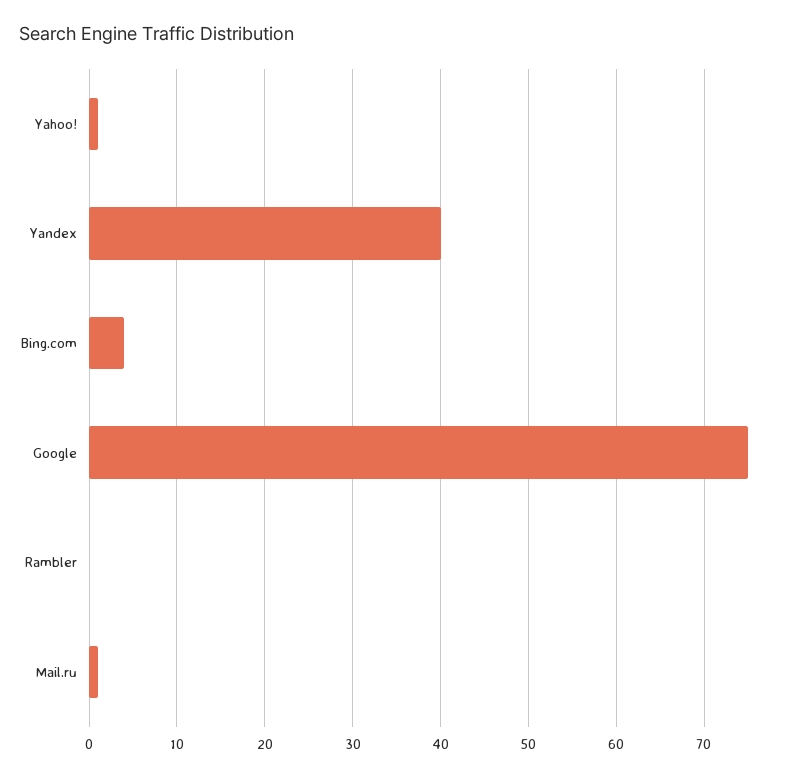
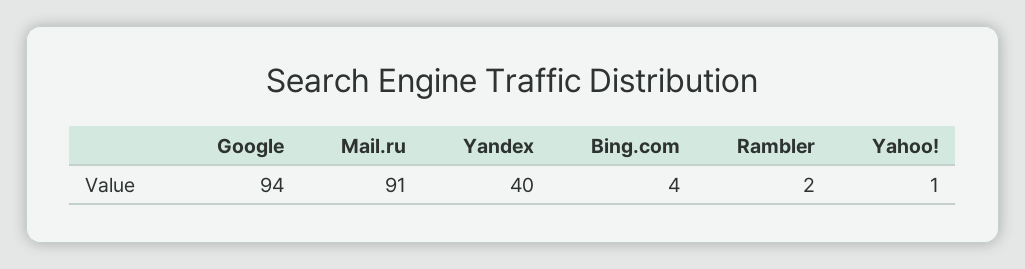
Google: 75 -> 94
Rambler: 0 -> 2
Mail.ru: 1 -> 91

